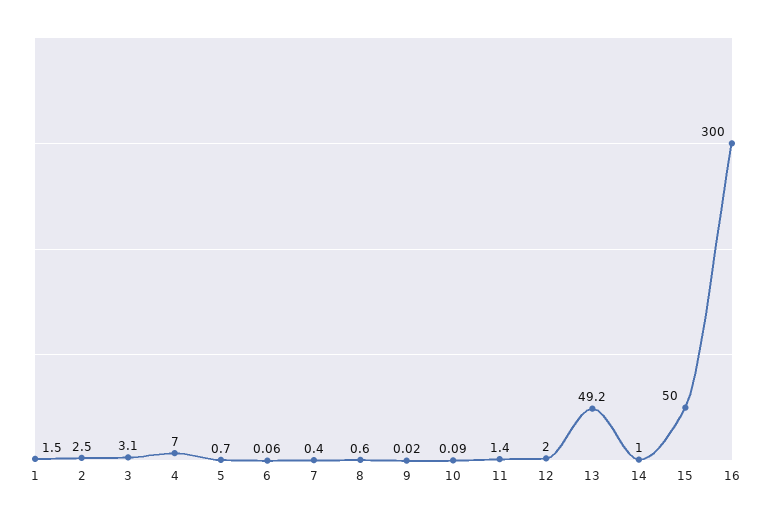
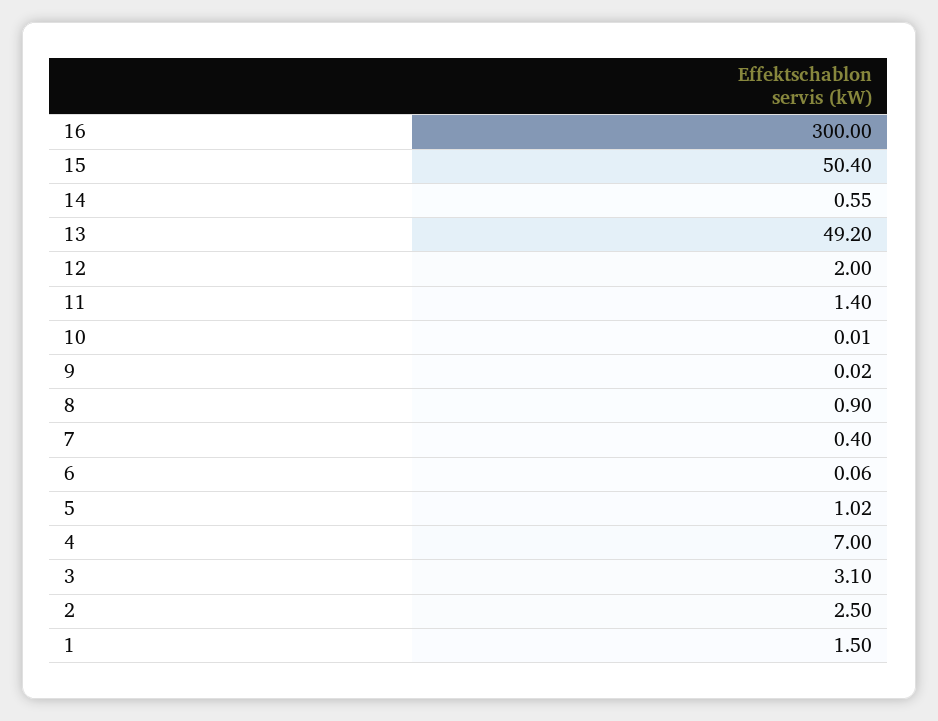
5: 0.7 -> 1.02
8: 0.6 -> 0.9
10: 0.09 -> 0.01
14: 1 -> 0.55
15: 50 -> 50.4

